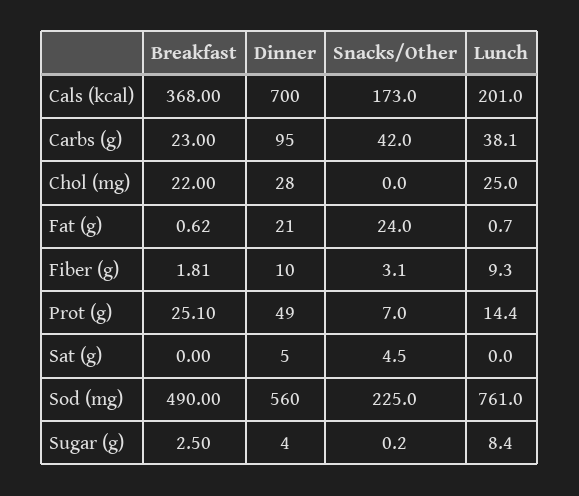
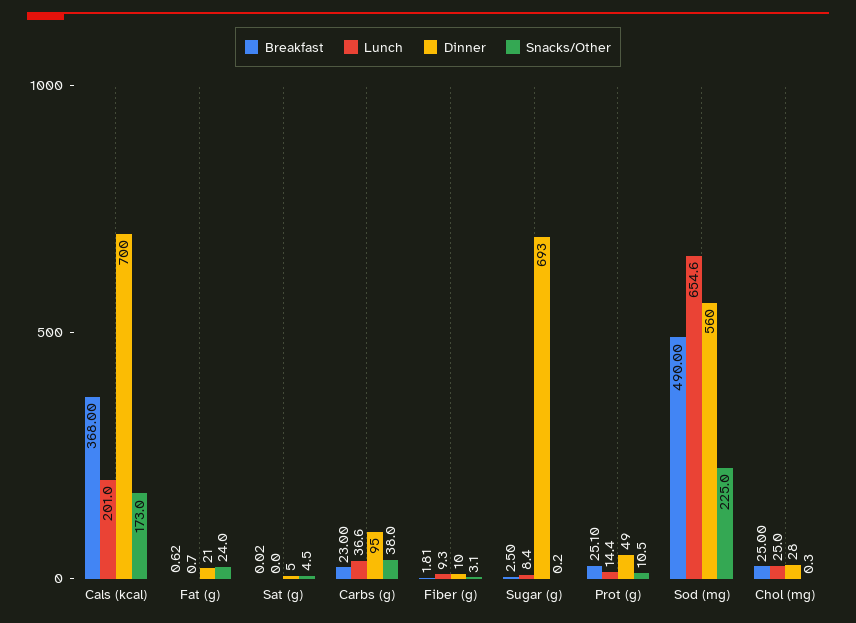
Snacks/Other, Carbs (g): 42 -> 38
Lunch, Carbs (g): 38.1 -> 36.6
Breakfast, Chol (mg): 22 -> 25
Snacks/Other, Chol (mg): 0 -> 0.3
Snacks/Other, Prot (g): 7 -> 10.5
Breakfast, Sat (g): 0 -> 0.02
Lunch, Sod (mg): 761 -> 654.6
Dinner, Sugar (g): 4 -> 693

